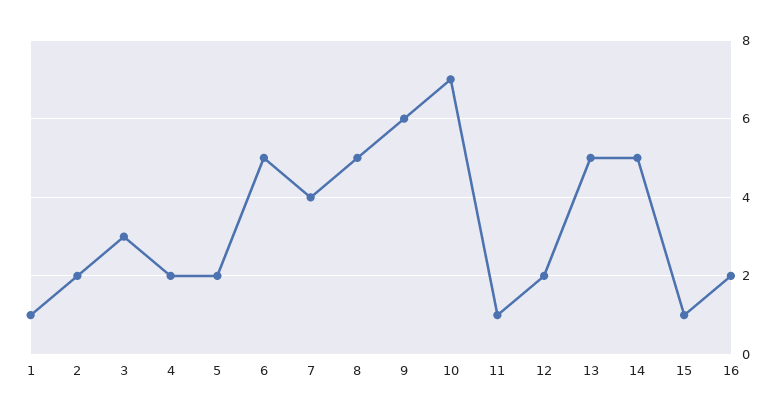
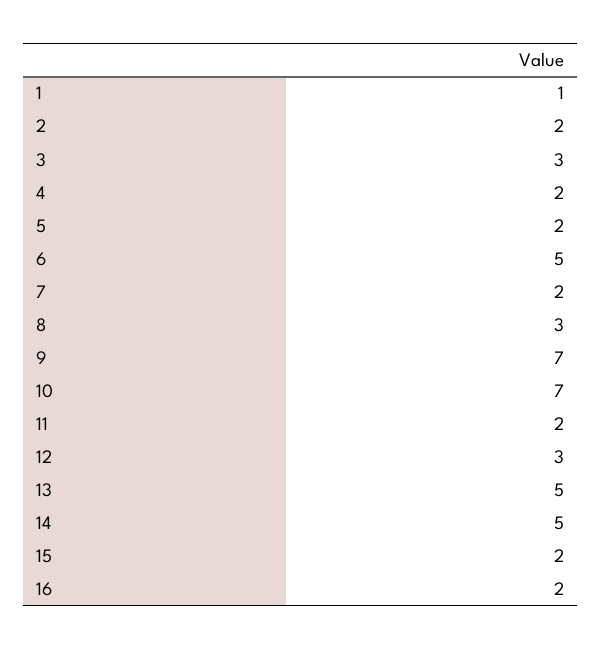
7: 4 -> 2
8: 5 -> 3
9: 6 -> 7
11: 1 -> 2
12: 2 -> 3
15: 1 -> 2

